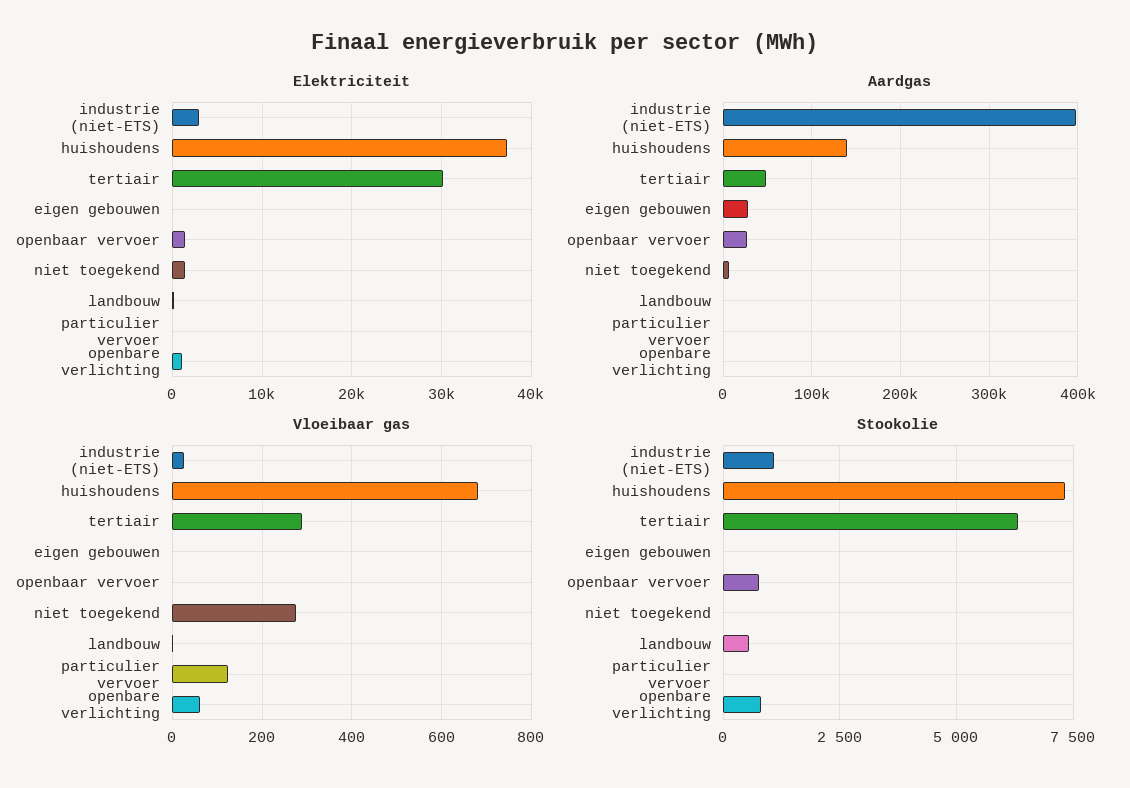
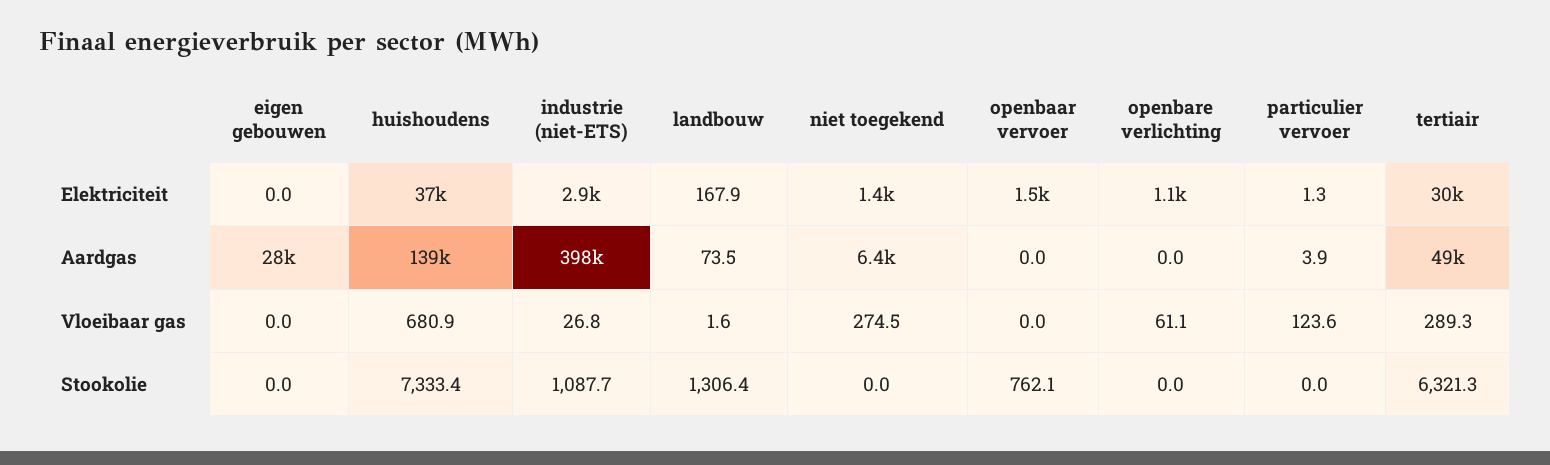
Aardgas, openbaar vervoer: 30000 -> 0
Stookolie, landbouw: 500 -> 1306.4
Stookolie, openbare verlichting: 750 -> 0

